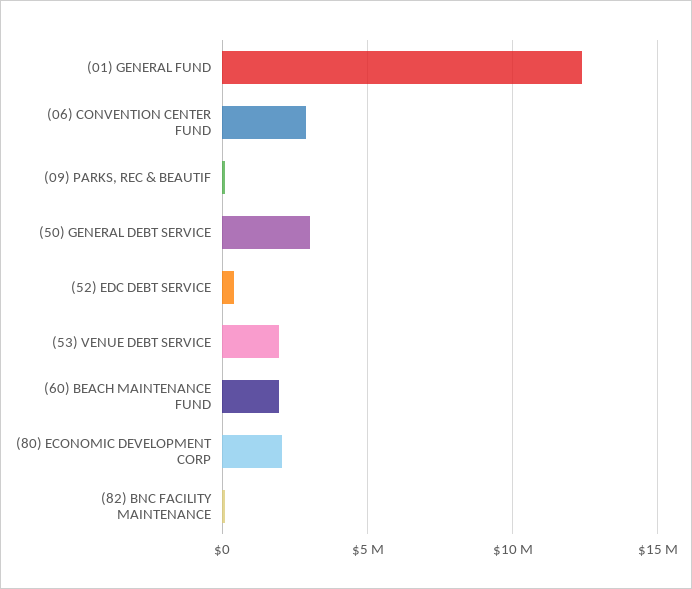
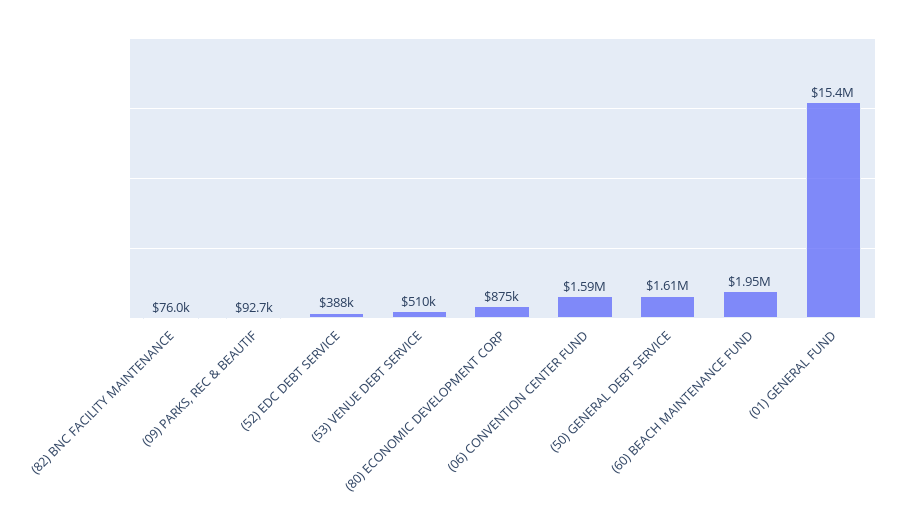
(01) GENERAL FUND: 12500000 -> 15400000
(06) CONVENTION CENTER FUND: 3000000 -> 1590000
(50) GENERAL DEBT SERVICE: 3000000 -> 1610000
(53) VENUE DEBT SERVICE: 2000000 -> 510000
(80) ECONOMIC DEVELOPMENT CORP: 2000000 -> 875000

